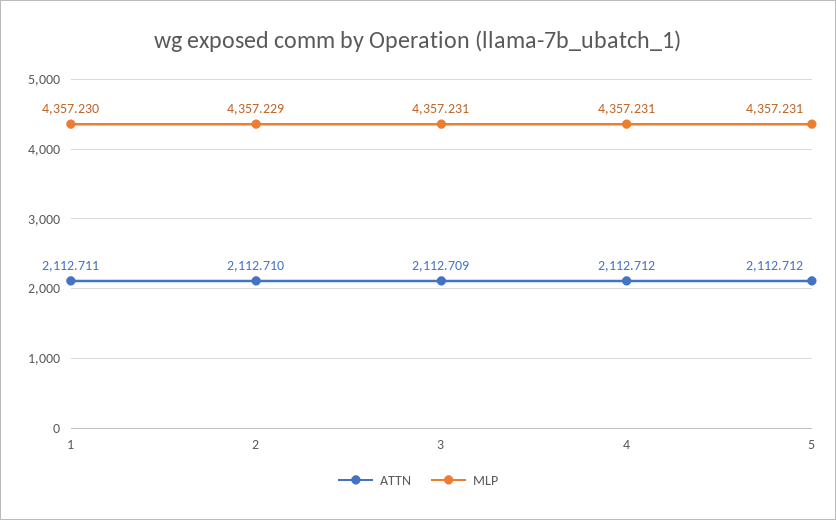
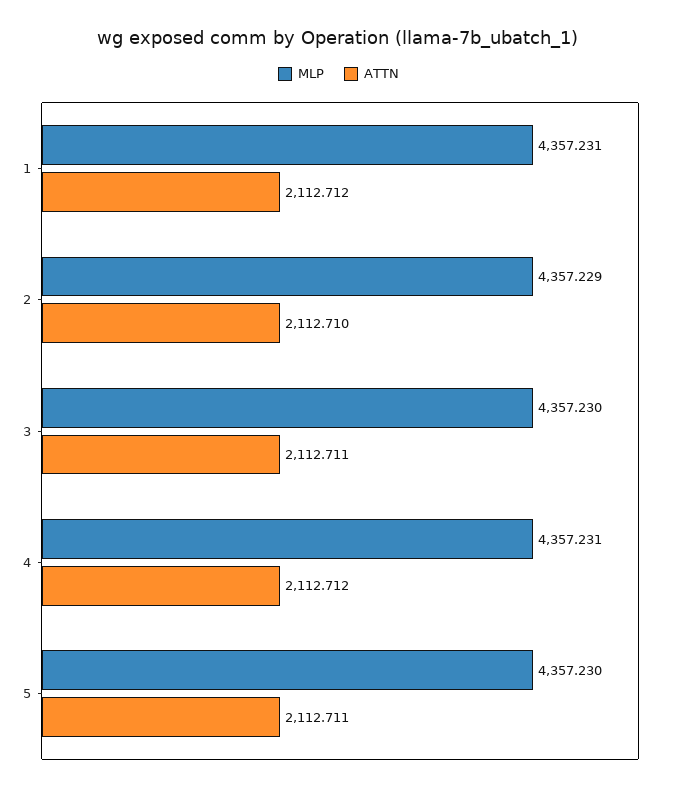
ATTN, 1: 2112.711 -> 2112.712
MLP, 1: 4357.23 -> 4357.231
ATTN, 3: 2112.709 -> 2112.711
MLP, 3: 4357.231 -> 4357.23
ATTN, 5: 2112.712 -> 2112.711
MLP, 5: 4357.231 -> 4357.23

